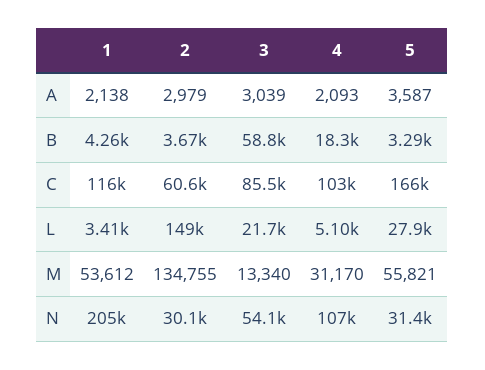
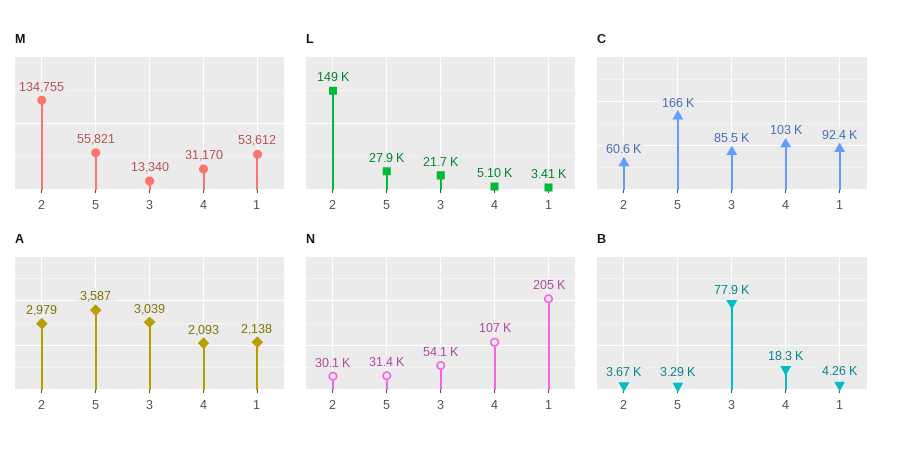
B, 3: 58800 -> 77900
C, 1: 116000 -> 92400

